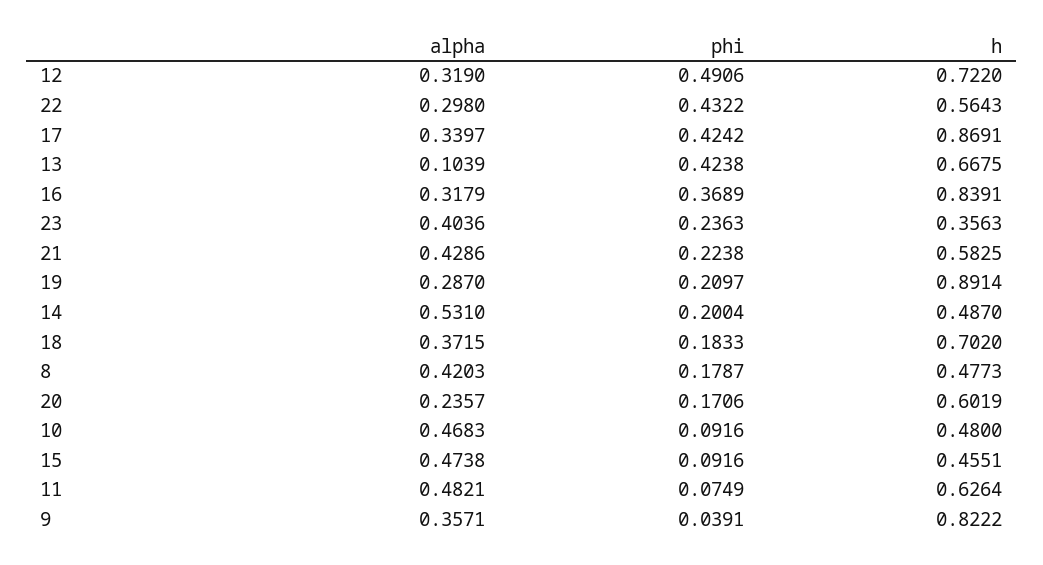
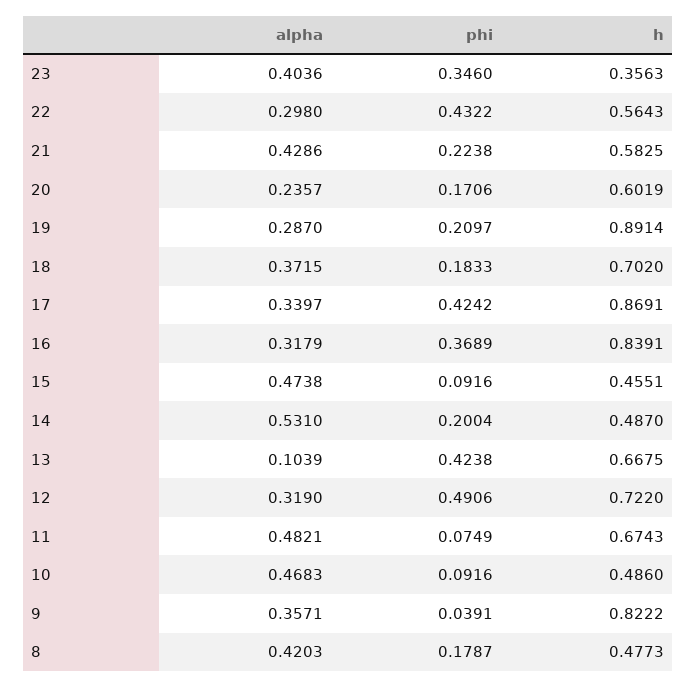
phi, 23: 0.2363 -> 0.346
h, 10: 0.48 -> 0.486
h, 11: 0.6264 -> 0.6743

